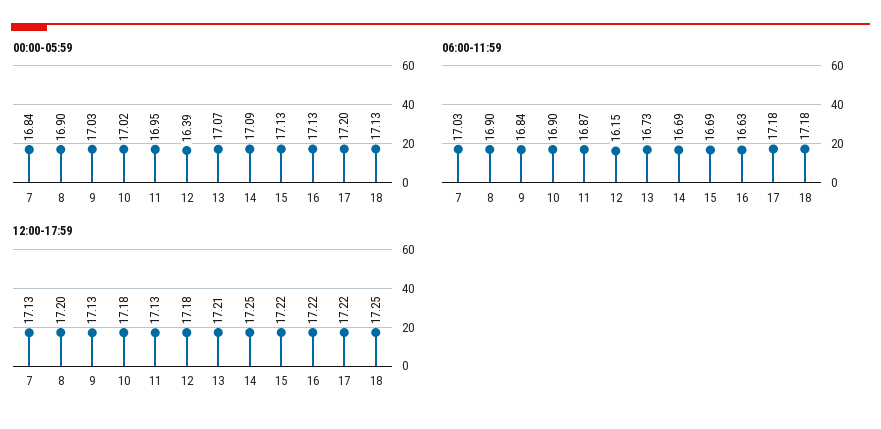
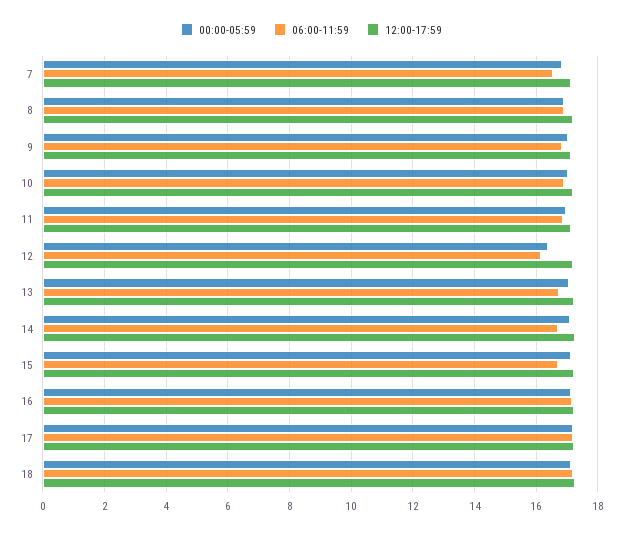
06:00-11:59, 7: 17.03 -> 16.6
06:00-11:59, 16: 16.63 -> 17.2

